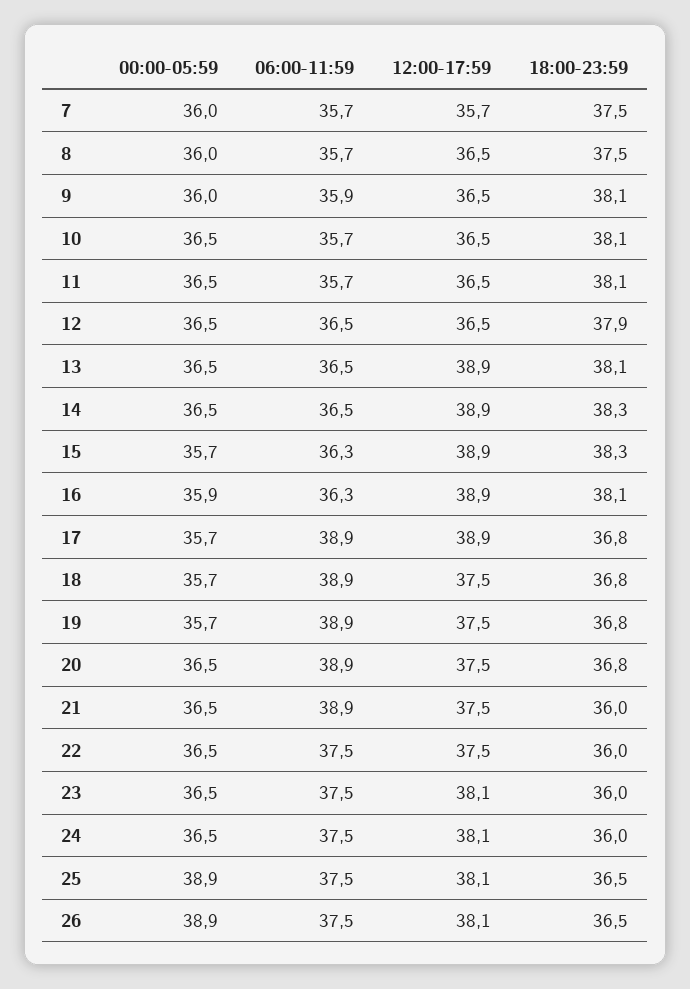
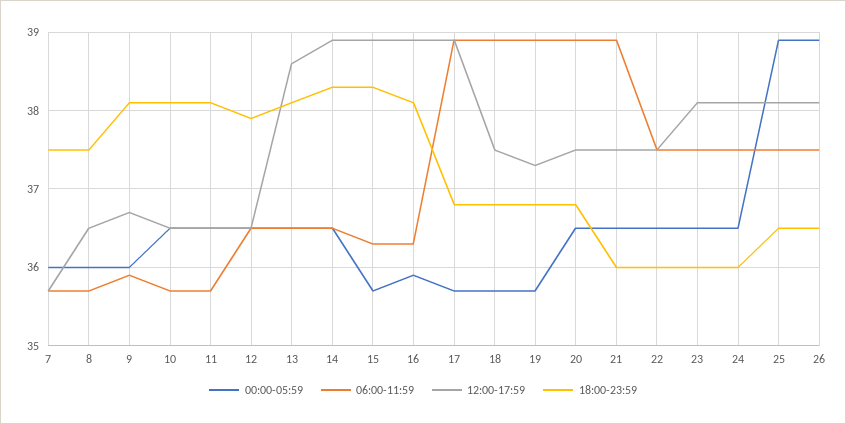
12:00-17:59, 9: 36.5 -> 36.7
12:00-17:59, 13: 38.9 -> 38.6
12:00-17:59, 19: 37.5 -> 37.3

